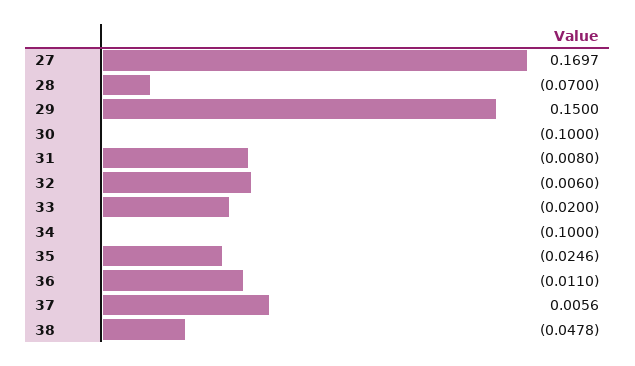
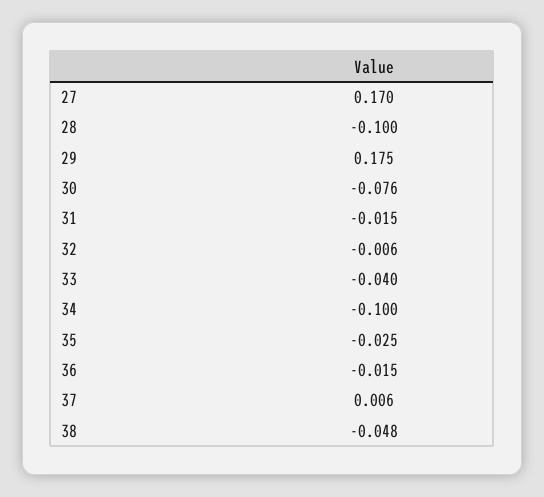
28: -0.07 -> -0.1
29: 0.15 -> 0.175
30: -0.1 -> -0.076
31: -0.008 -> -0.015
33: -0.02 -> -0.04
36: -0.011 -> -0.015

